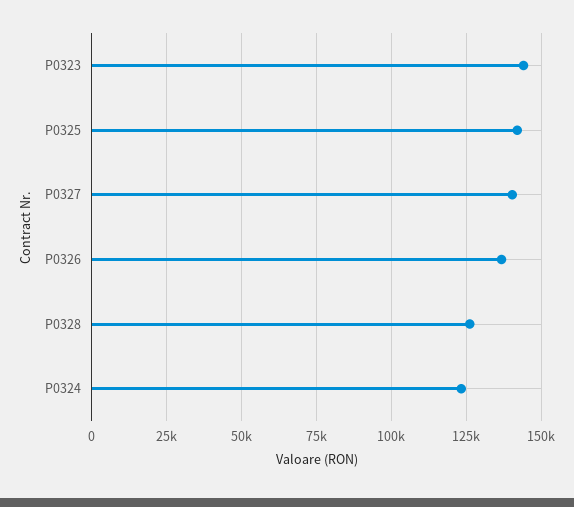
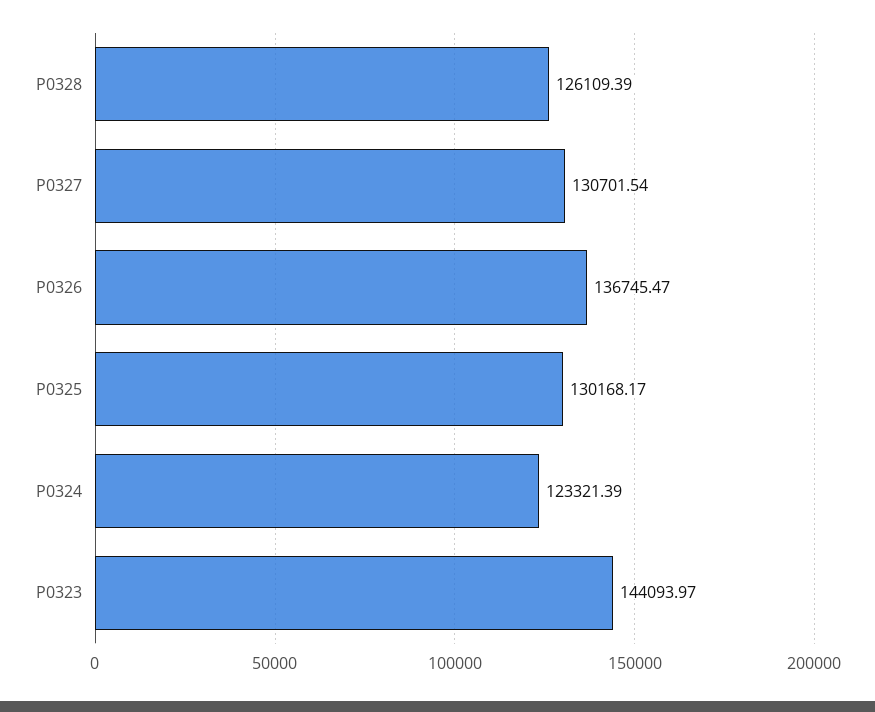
P0325: 142500 -> 130168.17
P0327: 140000 -> 130701.54

